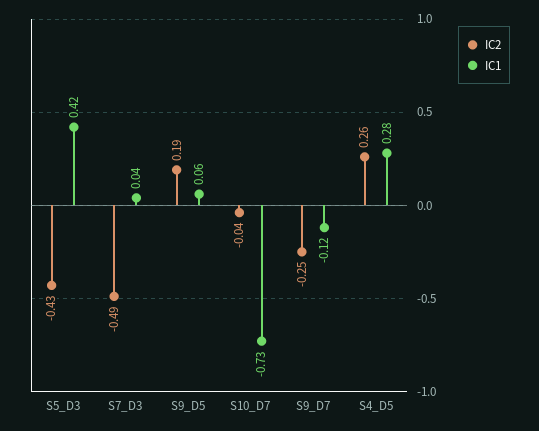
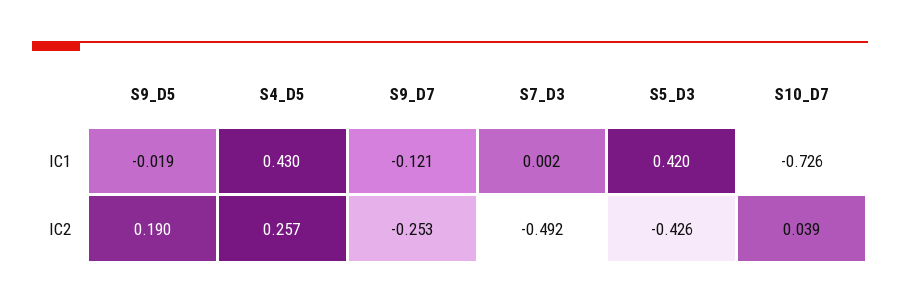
IC1, S7_D3: 0.04 -> 0.002
IC1, S9_D5: 0.06 -> -0.019
IC2, S10_D7: -0.04 -> 0.039
IC1, S4_D5: 0.28 -> 0.43

